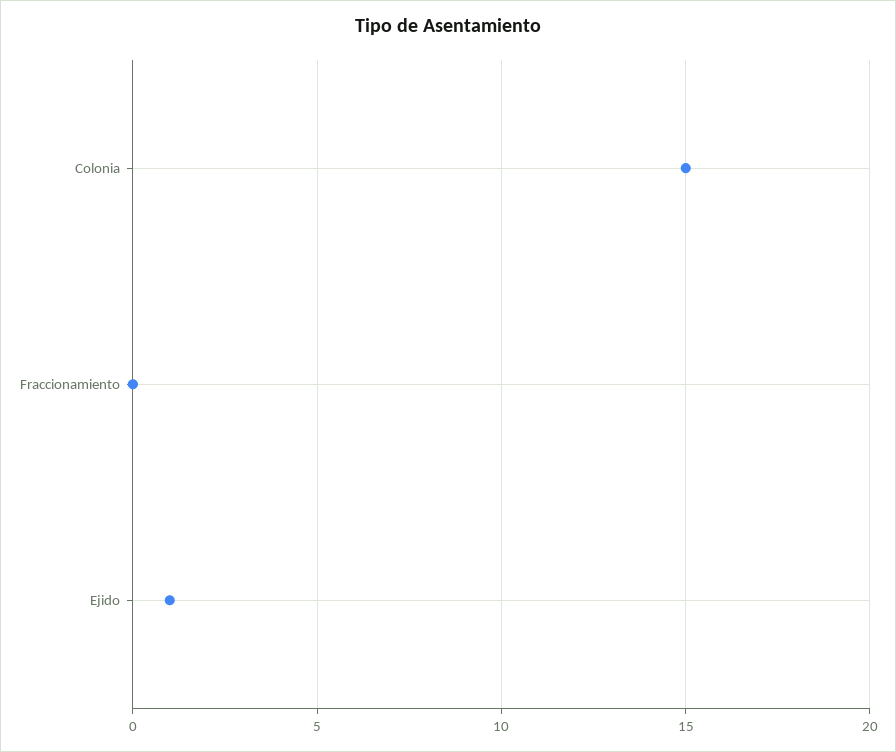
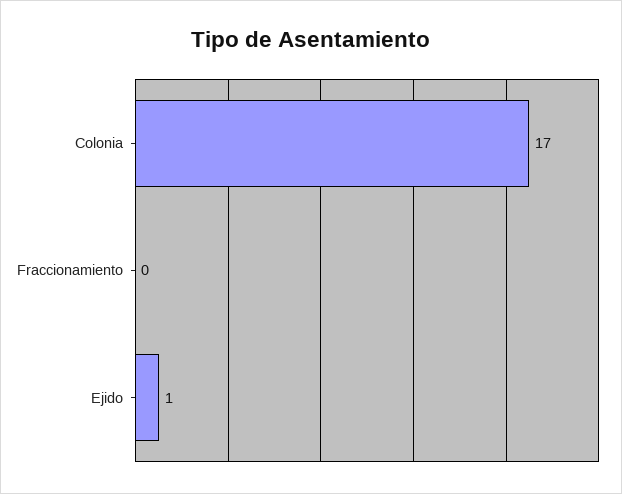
Colonia: 15 -> 17

